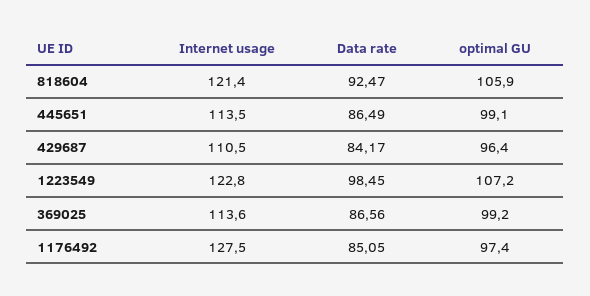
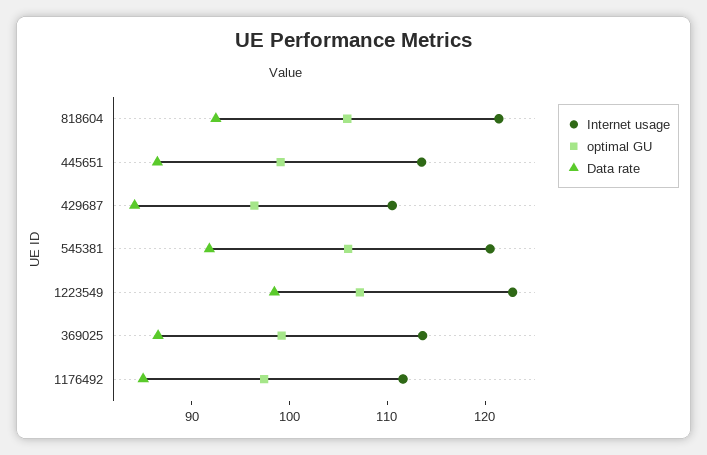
Internet usage, 1176492: 127.5 -> 112
Internet usage, 545381: none -> 120
optimal GU, 545381: none -> 106
Data rate, 545381: none -> 92

